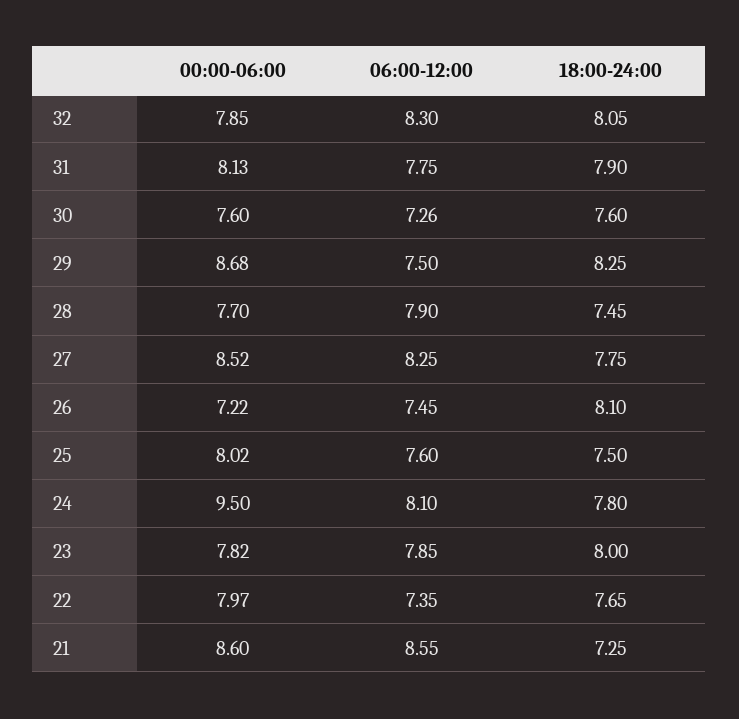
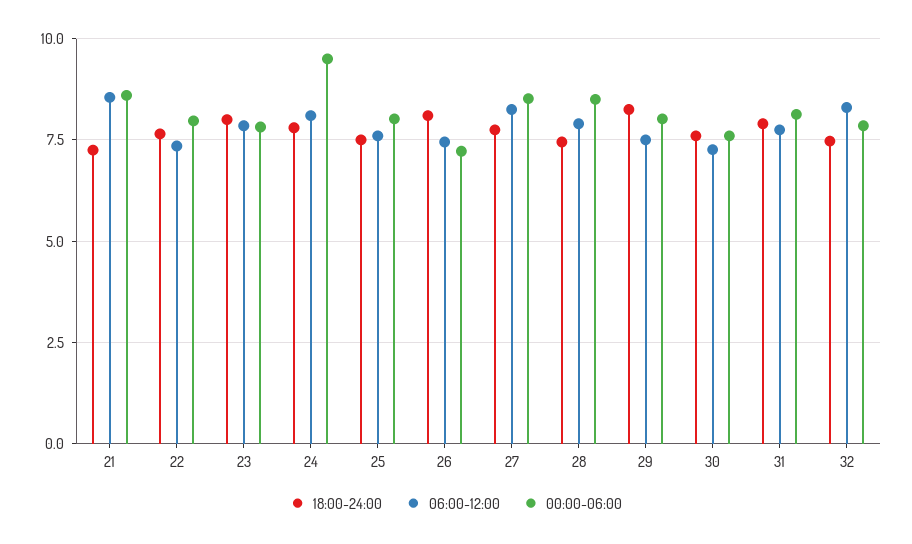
18:00-24:00, 32: 8.05 -> 7.5
00:00-06:00, 29: 8.68 -> 8
00:00-06:00, 28: 7.7 -> 8.5

